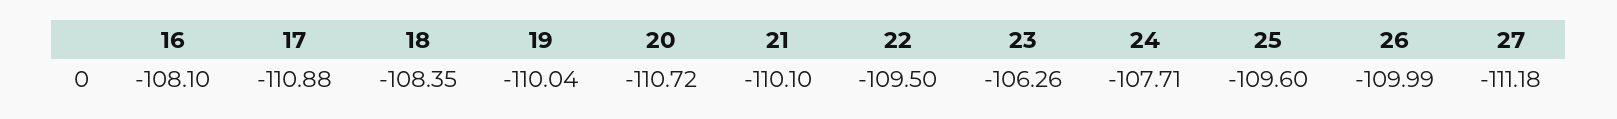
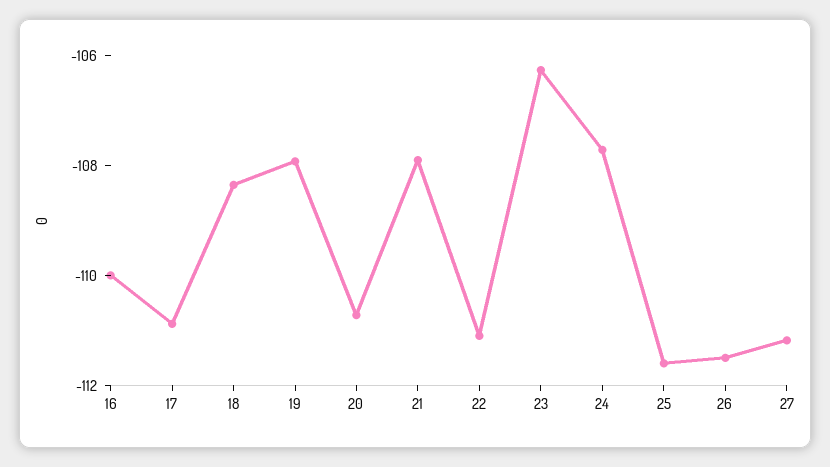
16: -108.1 -> -110
19: -110.04 -> -108
21: -110.1 -> -108
22: -109.5 -> -111
25: -109.6 -> -111.5
26: -109.99 -> -111.5

